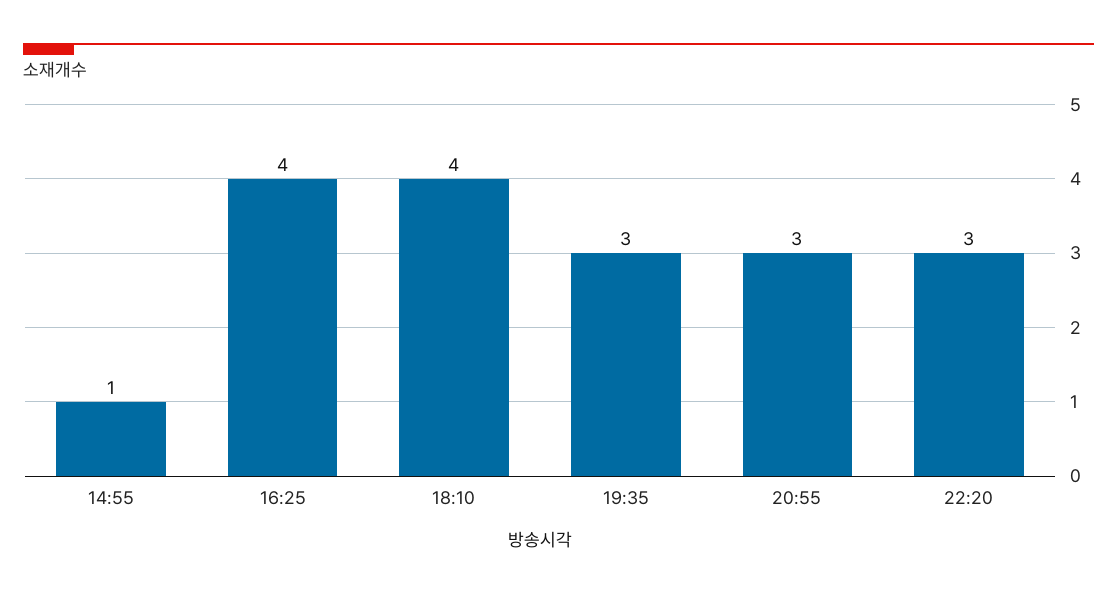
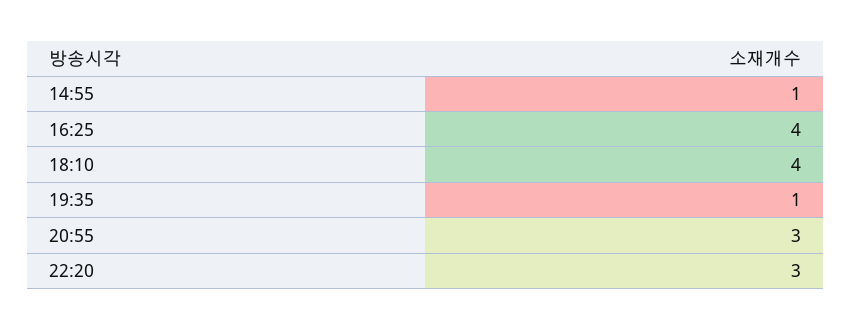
19:35: 3 -> 1

